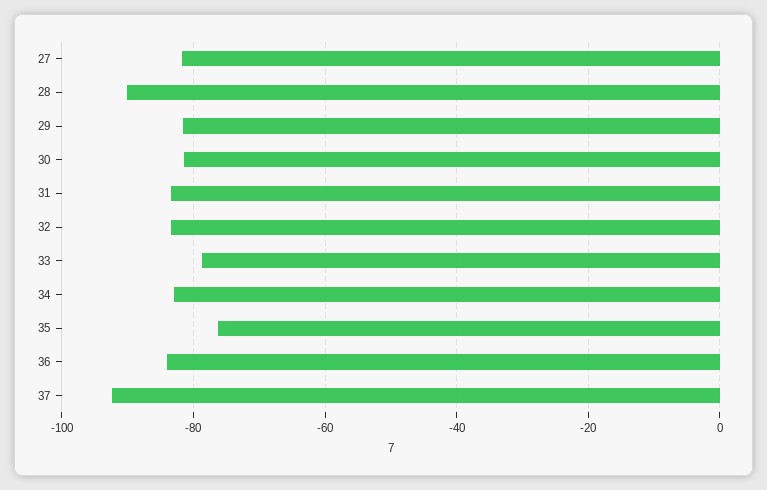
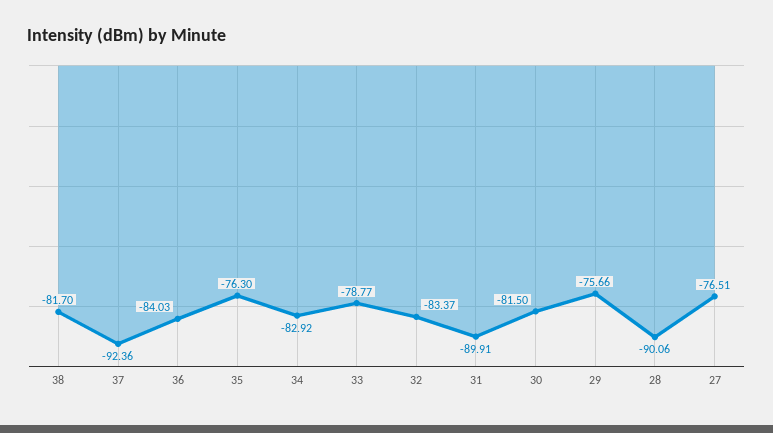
27: -82 -> -76.51
29: -82 -> -75.66
31: -84 -> -89.91
38: none -> -81.7

